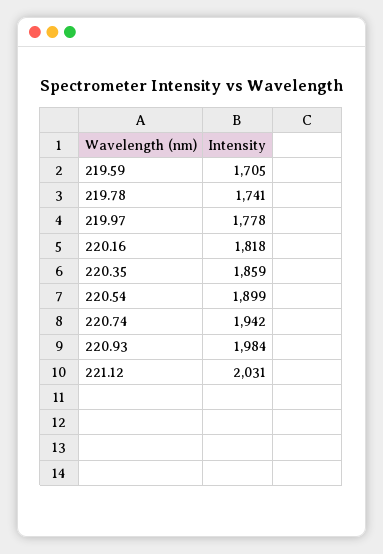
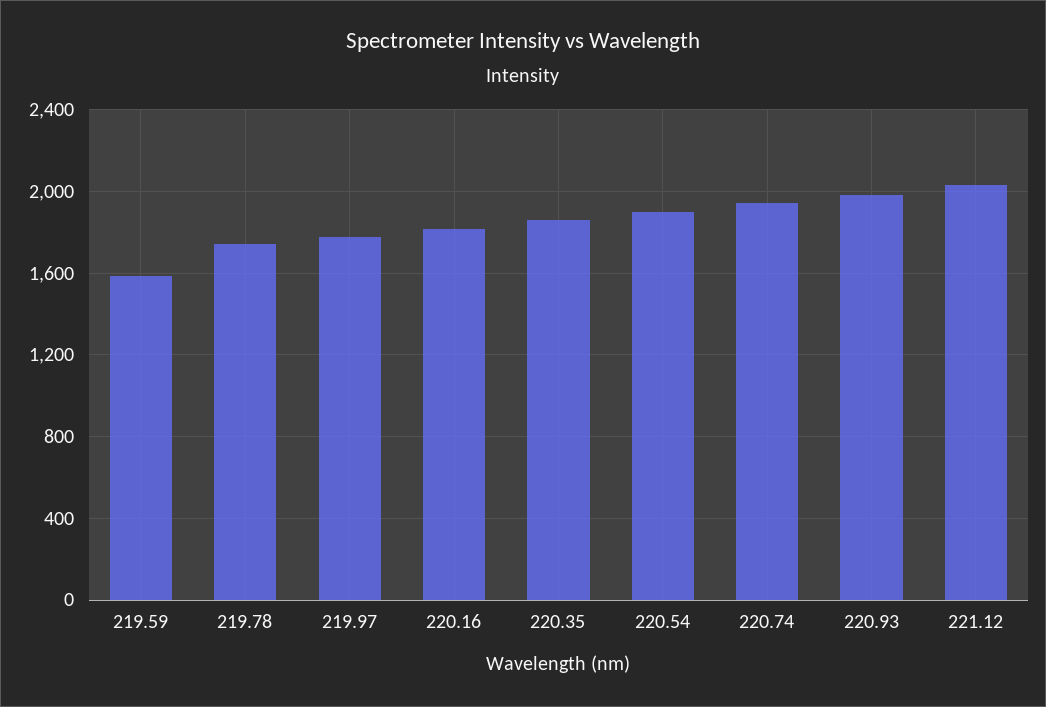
219.59: 1705 -> 1600

